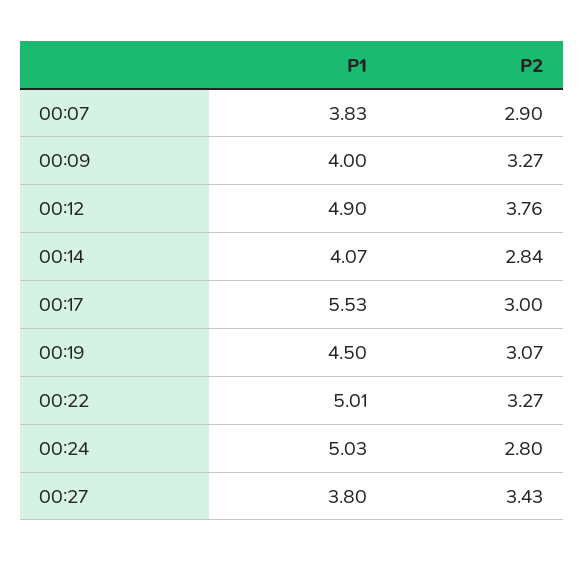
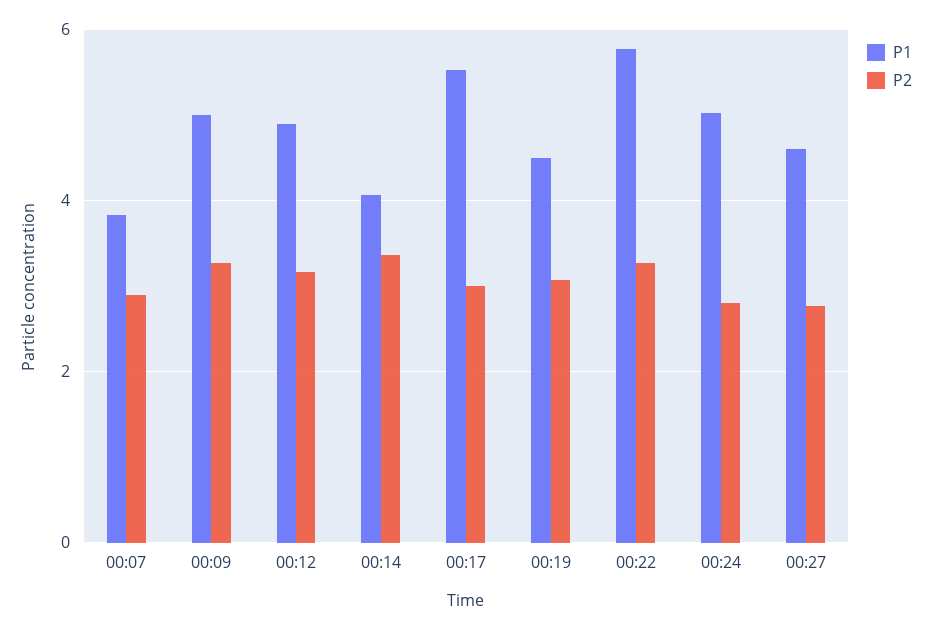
P1, 00:09: 4 -> 5
P2, 00:12: 3.76 -> 3.2
P2, 00:14: 2.84 -> 3.4
P1, 00:22: 5.01 -> 5.8
P1, 00:27: 3.8 -> 4.6
P2, 00:27: 3.43 -> 2.8

